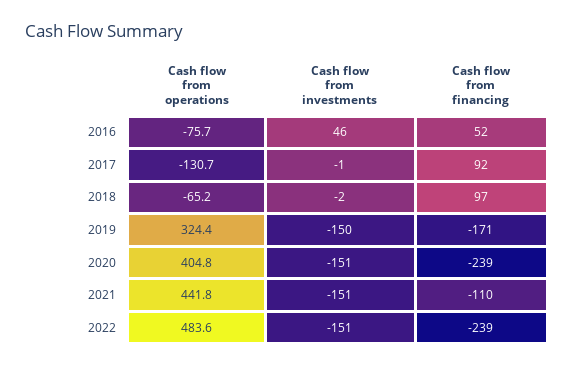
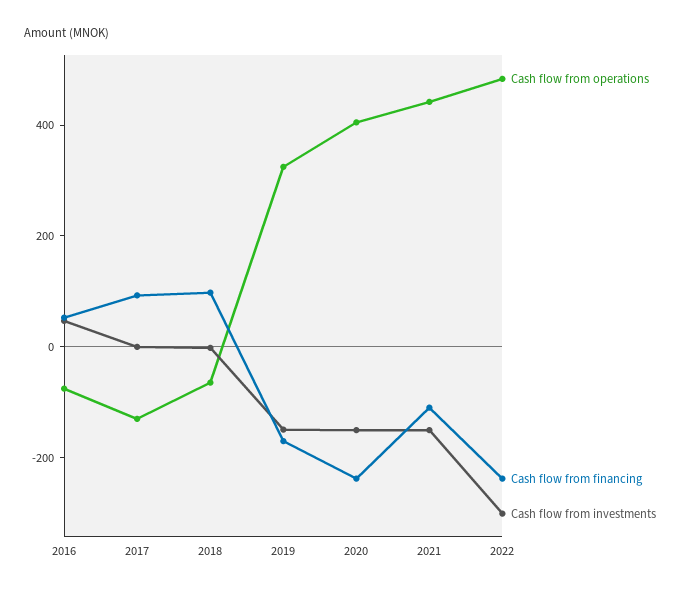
Cash flow from investments, 2022: -151 -> -300

